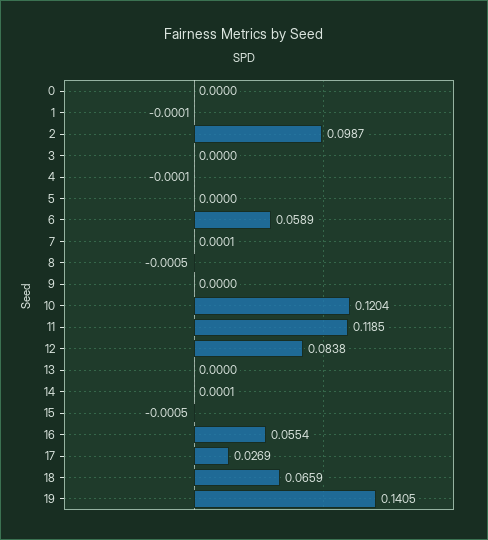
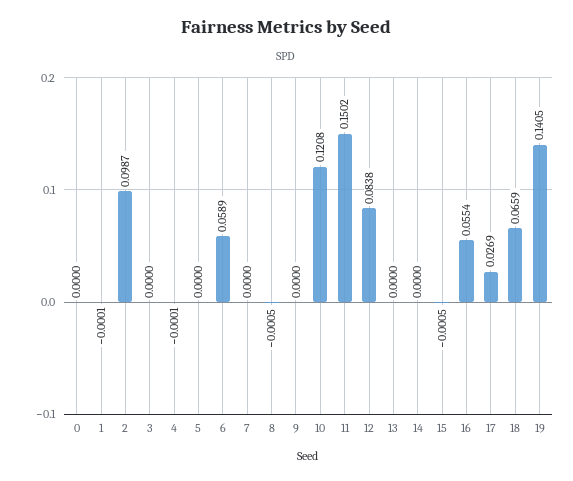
7: 0.0001 -> 0
10: 0.1204 -> 0.1208
11: 0.1185 -> 0.1502
14: 0.0001 -> 0

